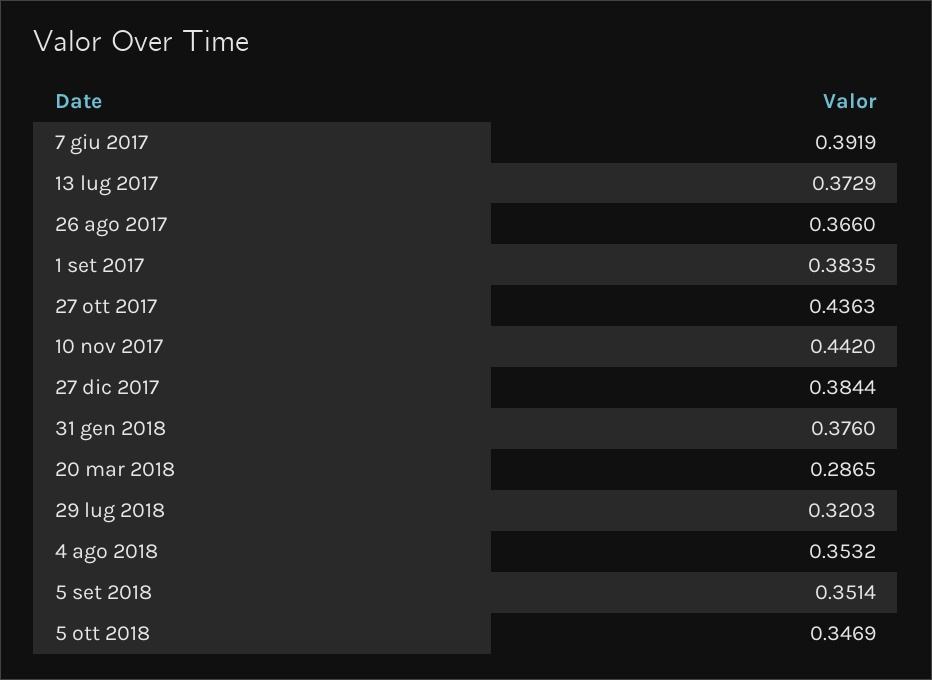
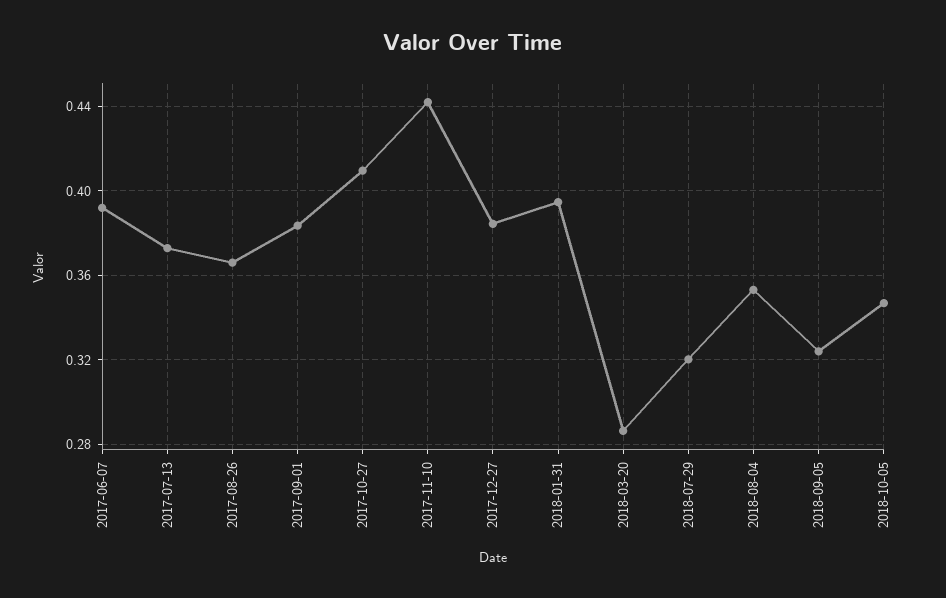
27 ott 2017: 0.4363 -> 0.41
31 gen 2018: 0.376 -> 0.395
5 set 2018: 0.3514 -> 0.325

